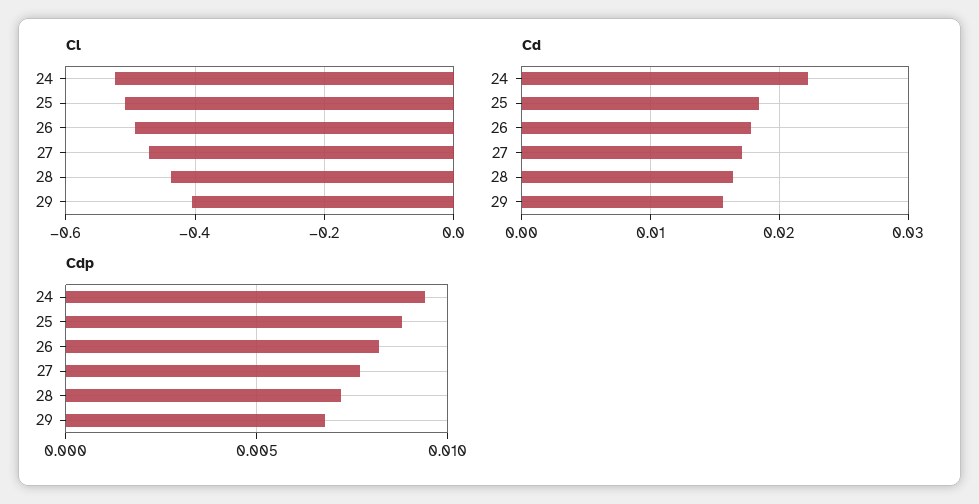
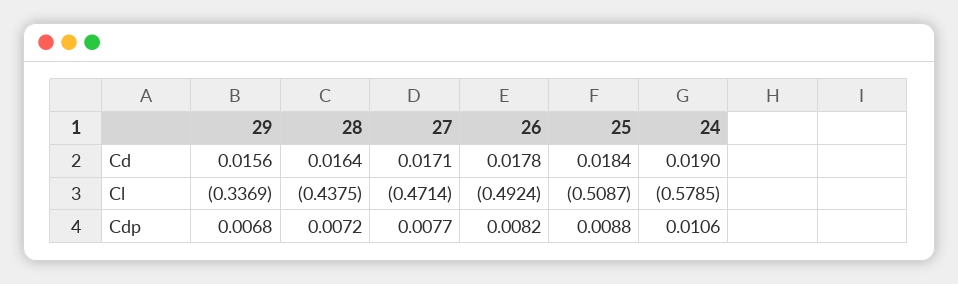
Cl, 24: -0.52 -> -0.5785
Cl, 29: -0.4 -> -0.3369
Cd, 24: 0.022 -> 0.019
Cdp, 24: 0.0095 -> 0.0106

